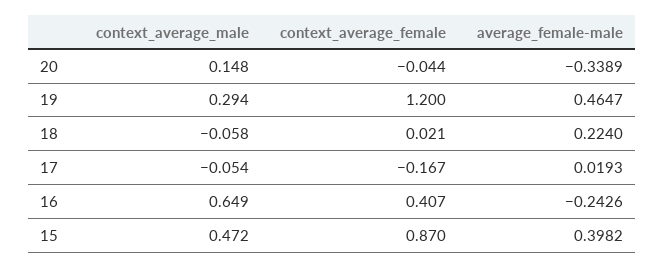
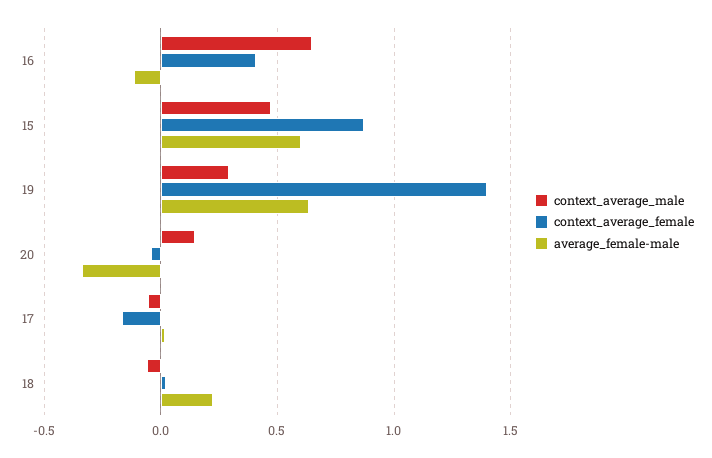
context_average_female, 19: 1.2 -> 1.4
average_female-male, 19: 0.4647 -> 0.65
average_female-male, 16: -0.2426 -> -0.1
average_female-male, 15: 0.3982 -> 0.6

